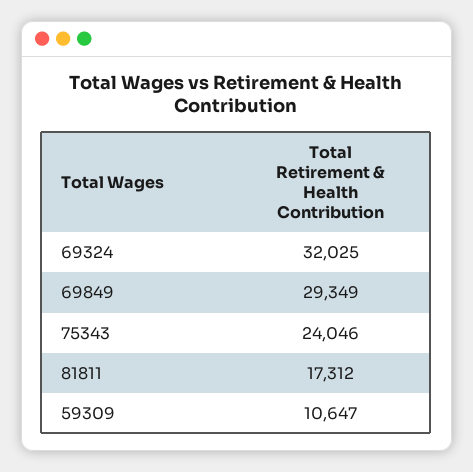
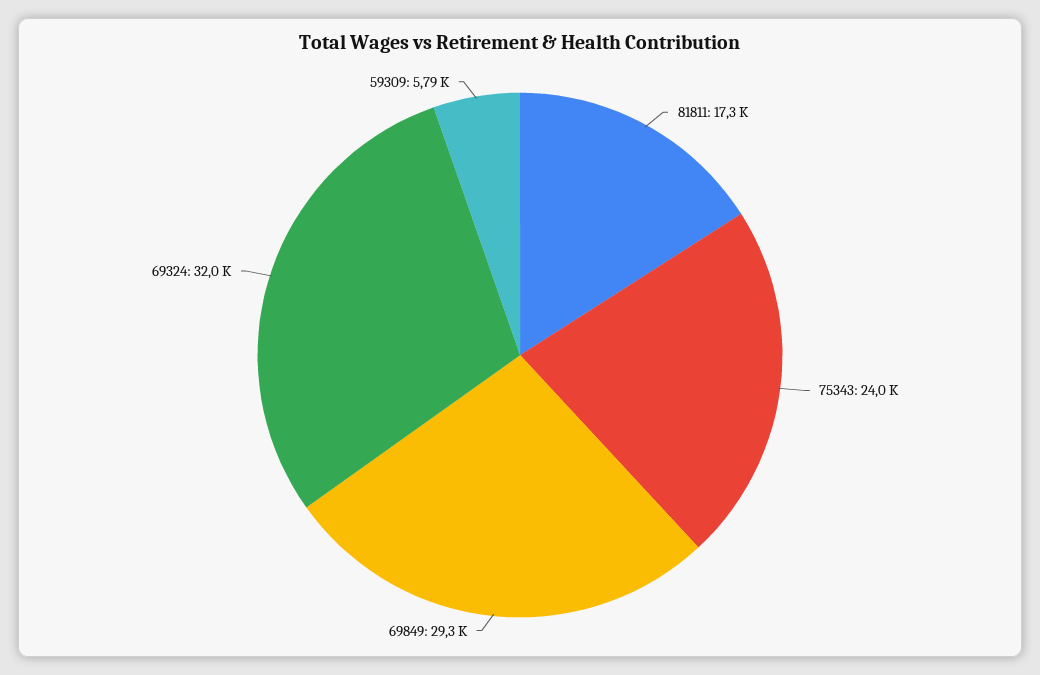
59309: 10647 -> 5790

